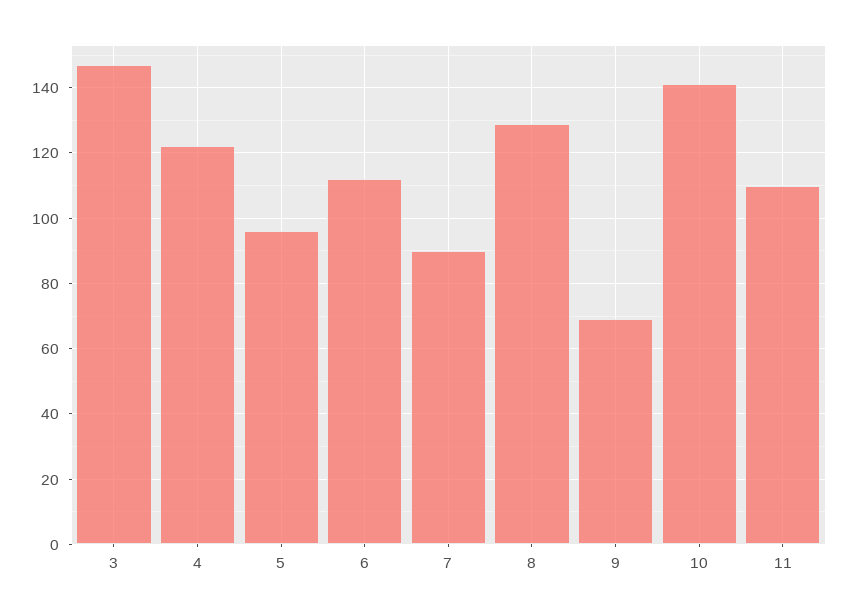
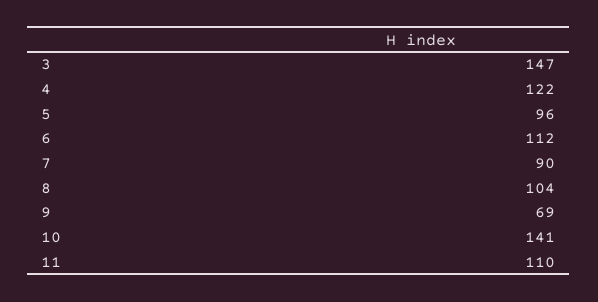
8: 130 -> 104

